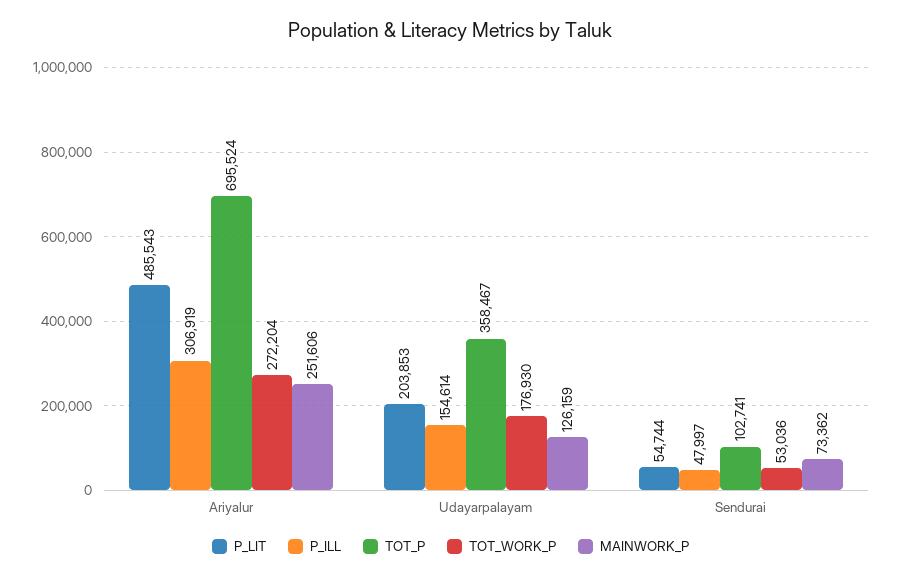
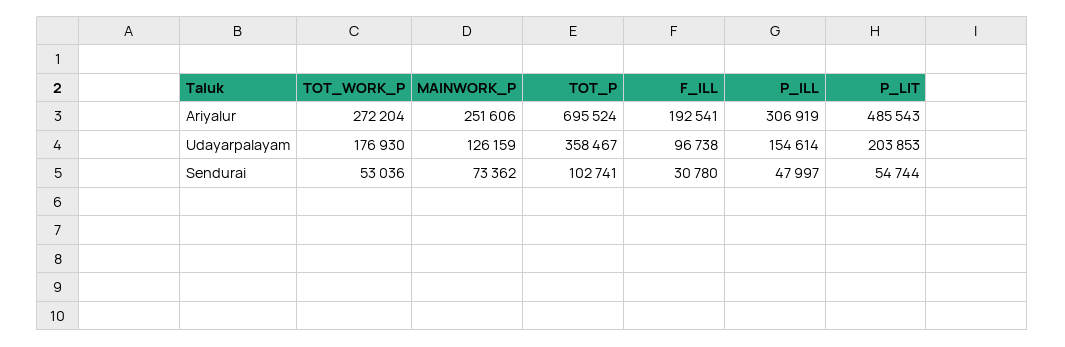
F_ILL, Ariyalur: none -> 192541
F_ILL, Udayarpalayam: none -> 96738
F_ILL, Sendurai: none -> 30780

